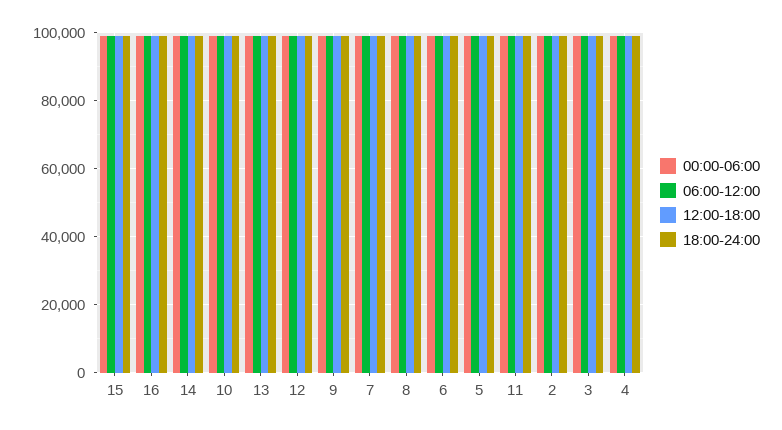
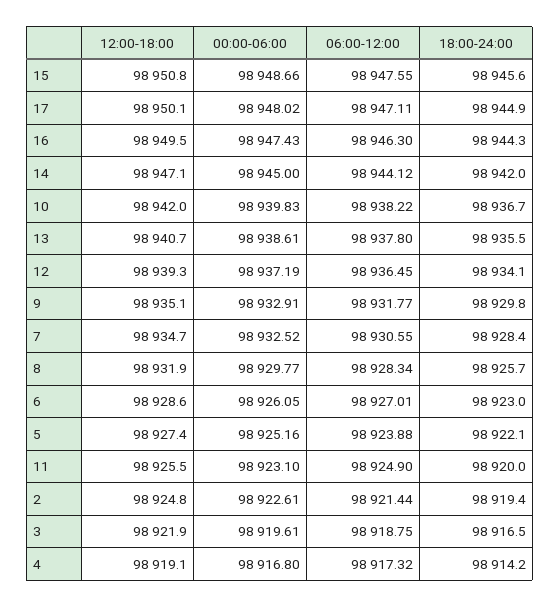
12:00-18:00, 17: none -> 98950.1
00:00-06:00, 17: none -> 98948.02
06:00-12:00, 17: none -> 98947.11
18:00-24:00, 17: none -> 98944.9

